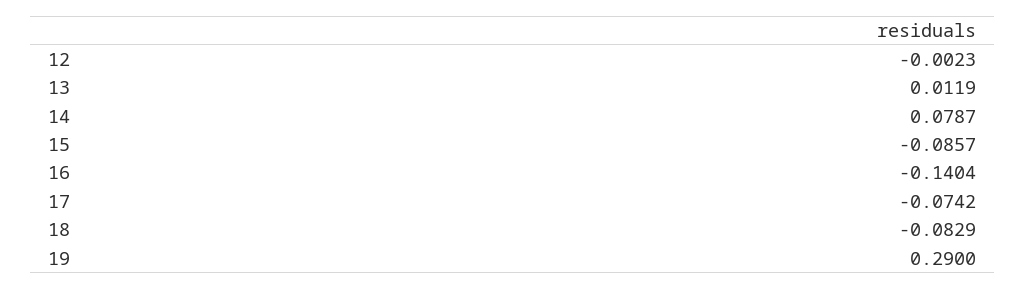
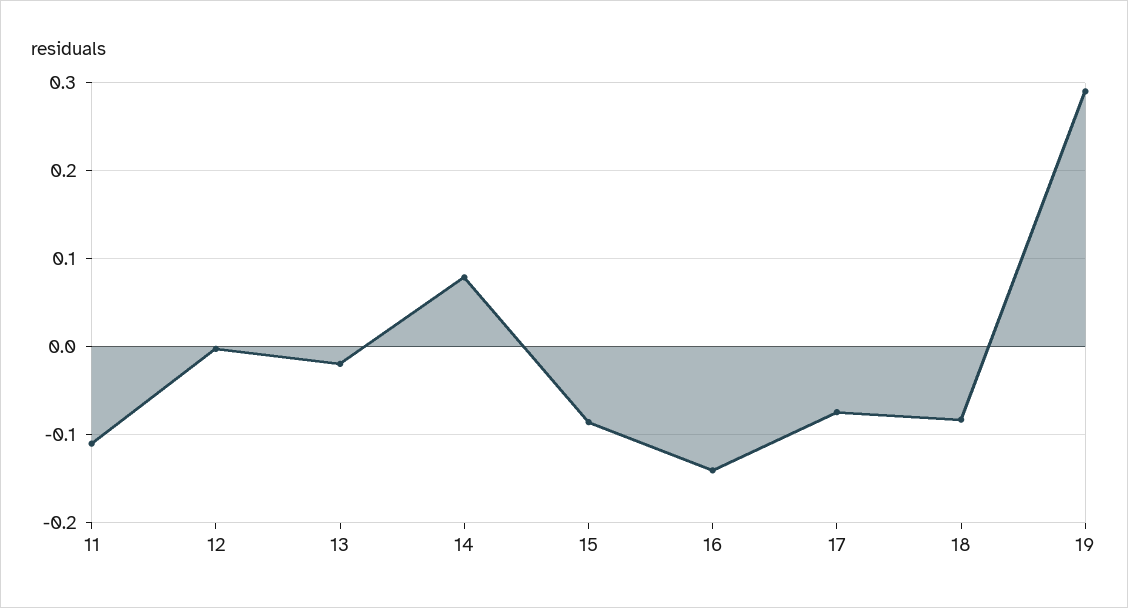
13: 0.0119 -> -0.02
11: none -> -0.11

